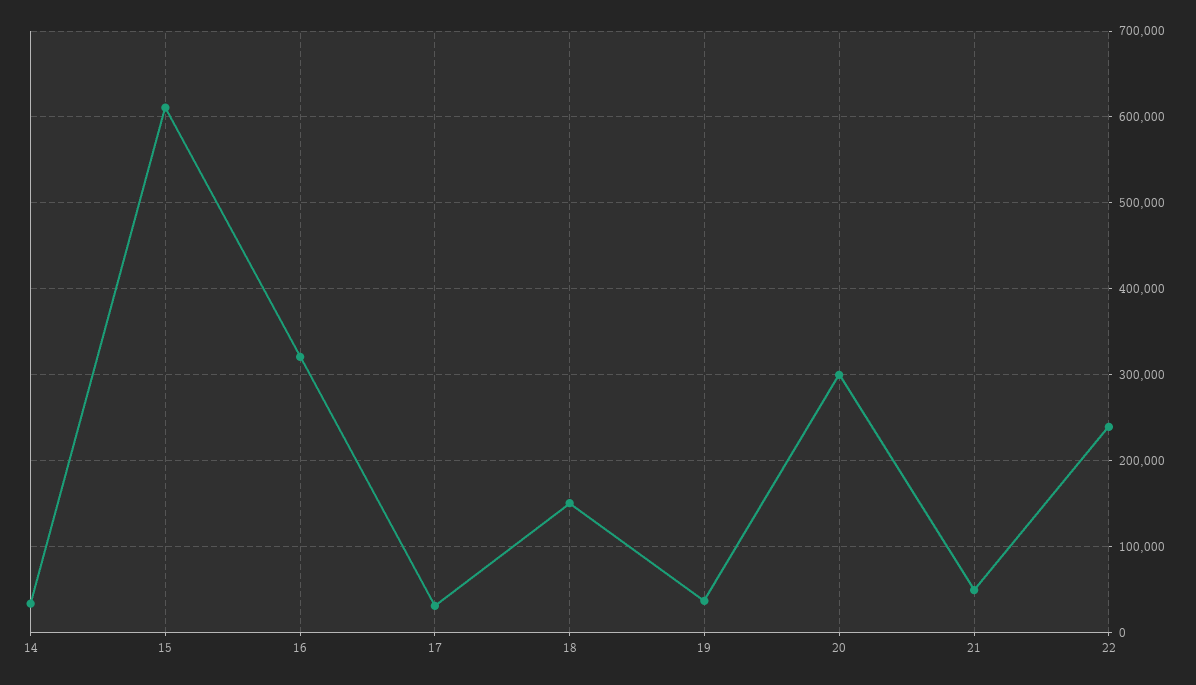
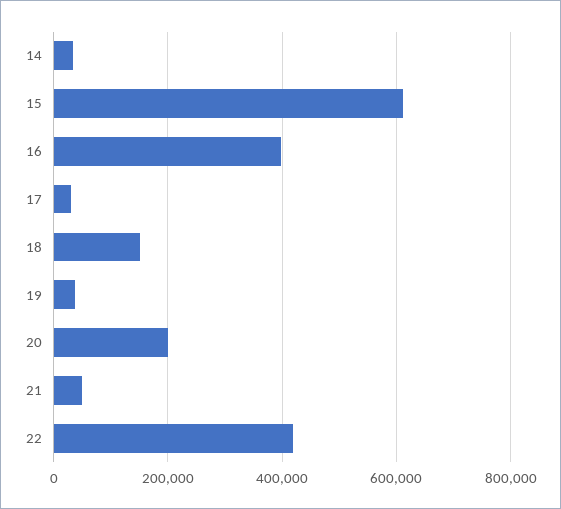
16: 320000 -> 400000
20: 300000 -> 200000
22: 240000 -> 420000

